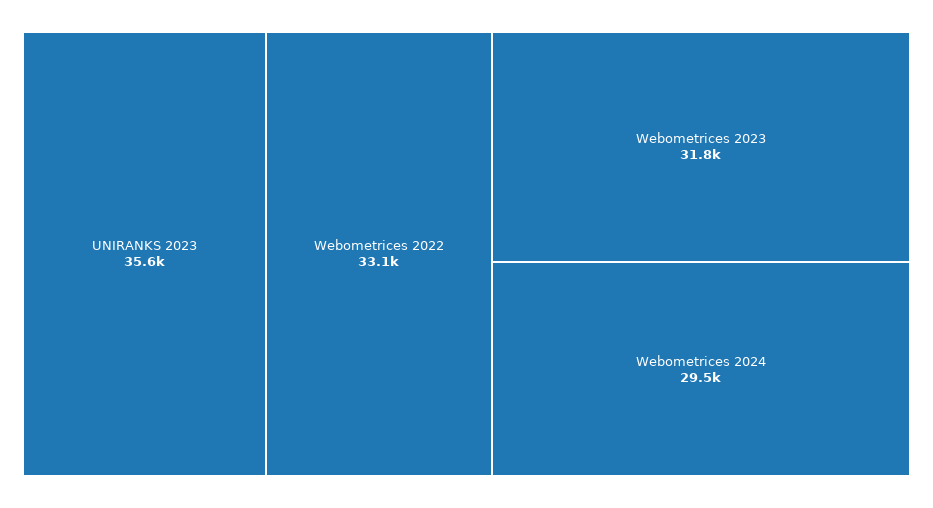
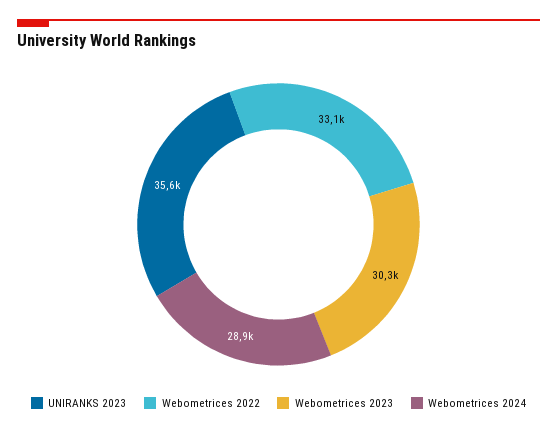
Webometrices 2023: 31800 -> 30300
Webometrices 2024: 29500 -> 28900

